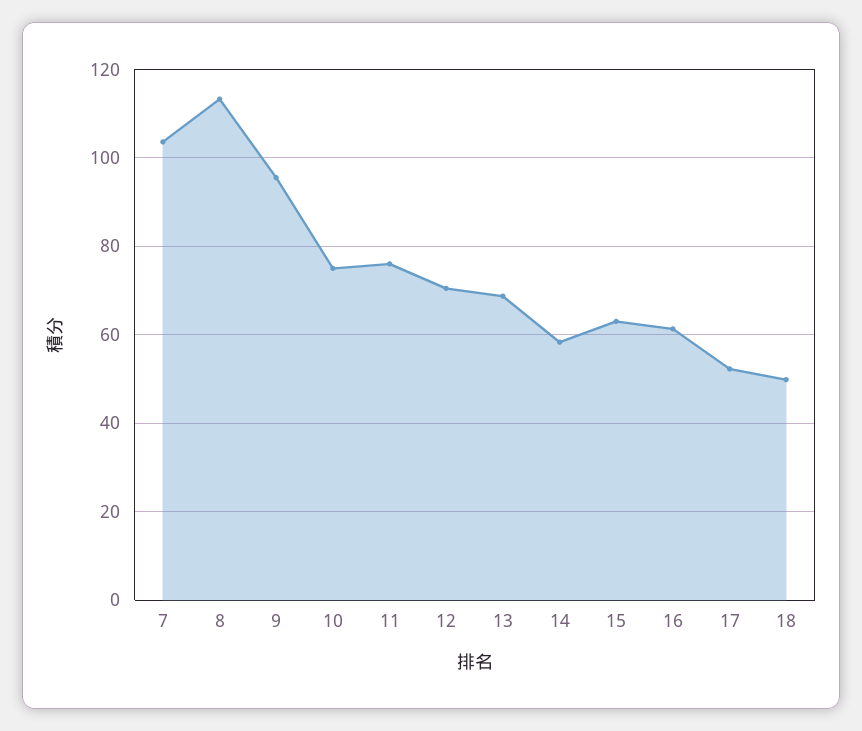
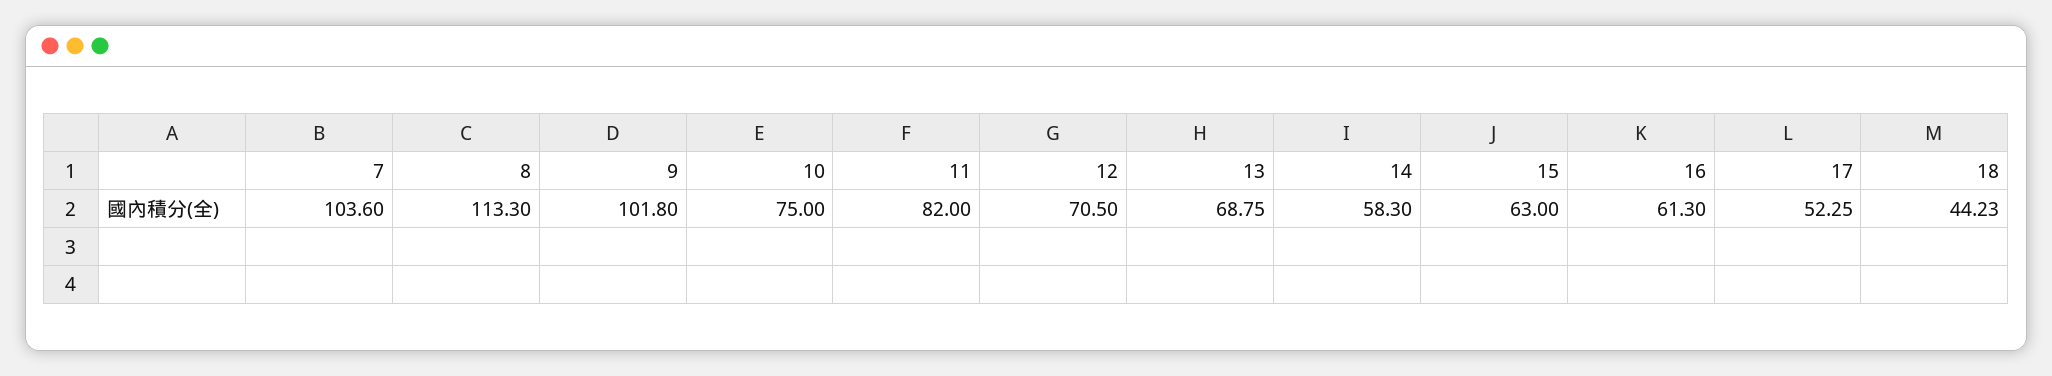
9: 96 -> 101.8
11: 76 -> 82
18: 50 -> 44.23

